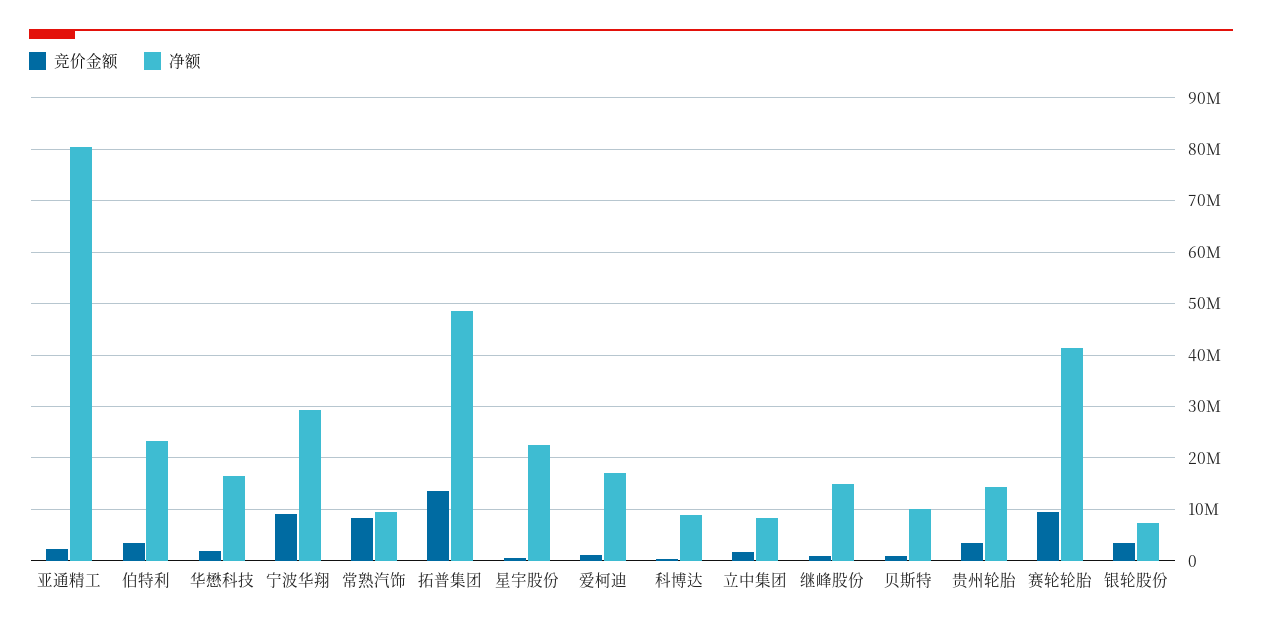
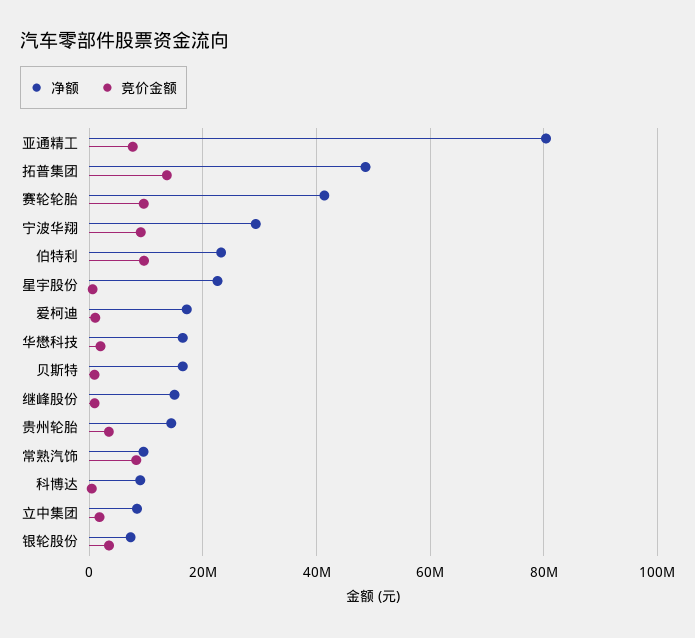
竞价金额, 亚通精工: 2000000 -> 8000000
竞价金额, 伯特利: 4000000 -> 10000000
净额, 贝斯特: 10000000 -> 16000000

